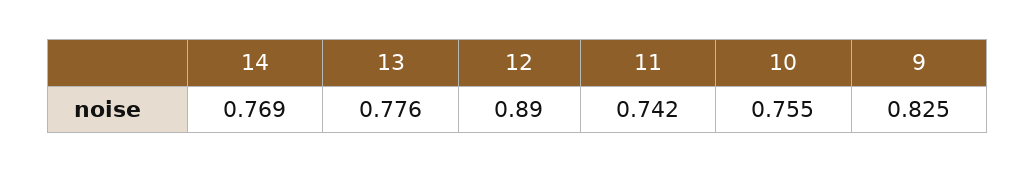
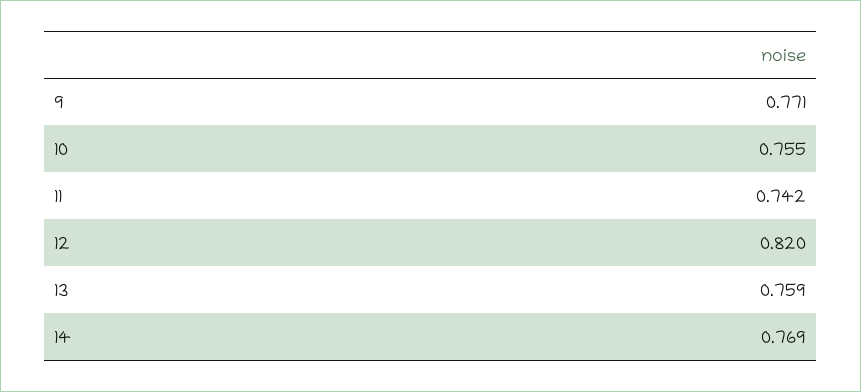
13: 0.776 -> 0.759
12: 0.89 -> 0.82
9: 0.825 -> 0.771

